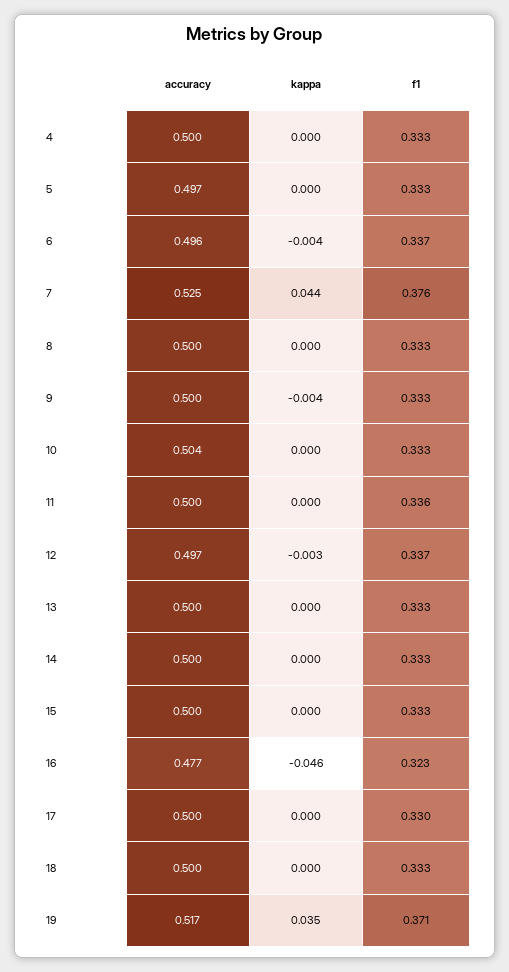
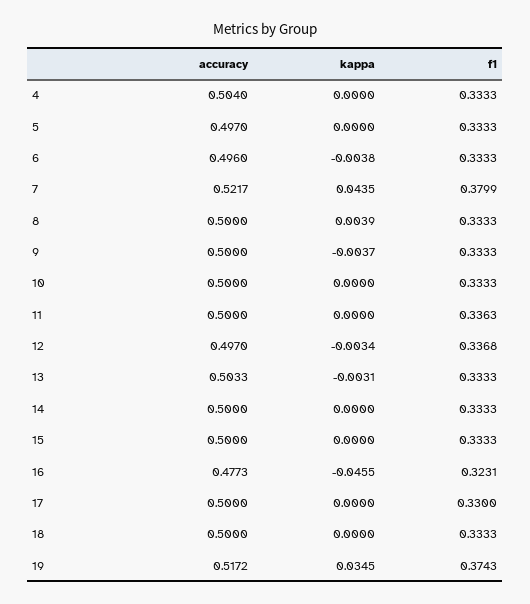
accuracy, 4: 0.5 -> 0.504
f1, 6: 0.337 -> 0.3333
accuracy, 7: 0.525 -> 0.5217
f1, 7: 0.376 -> 0.3799
kappa, 8: 0 -> 0.0039
accuracy, 10: 0.504 -> 0.5
accuracy, 13: 0.5 -> 0.5033
kappa, 13: 0 -> -0.0031
f1, 19: 0.371 -> 0.3743

